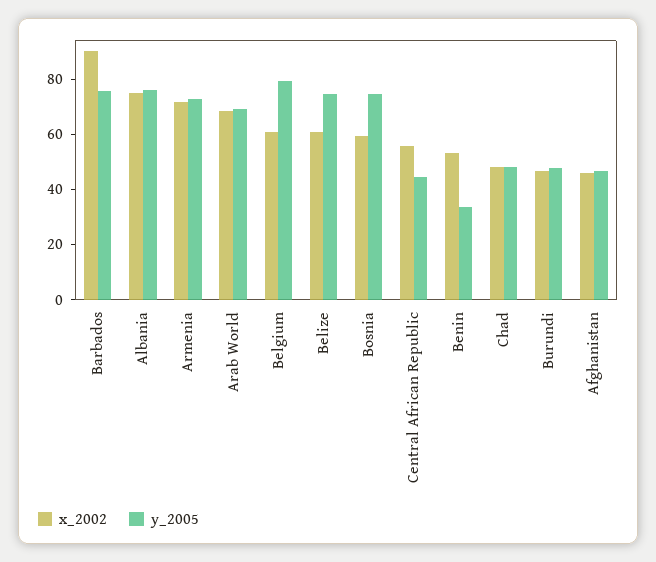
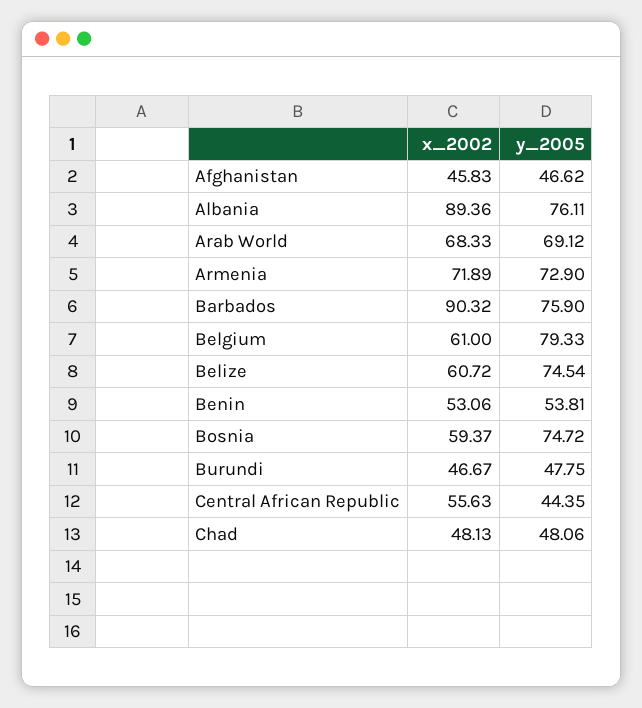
x_2002, Albania: 75 -> 89.36
y_2005, Benin: 35 -> 53.81

